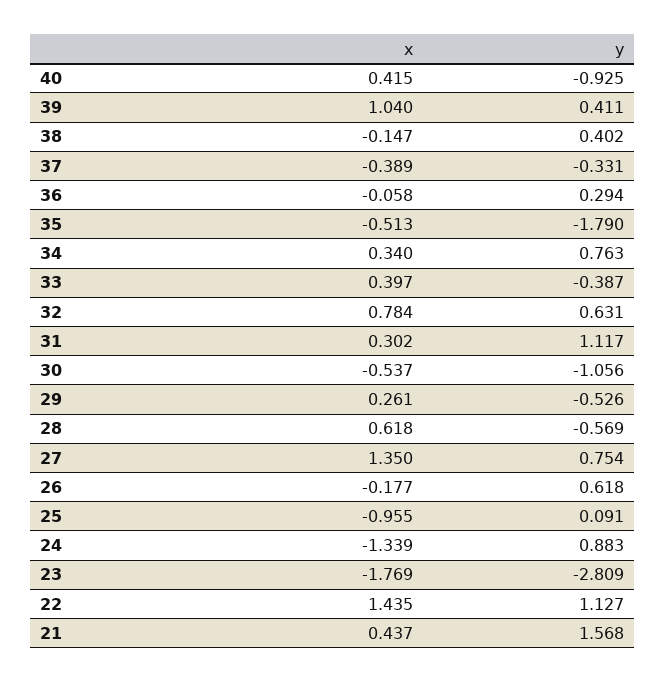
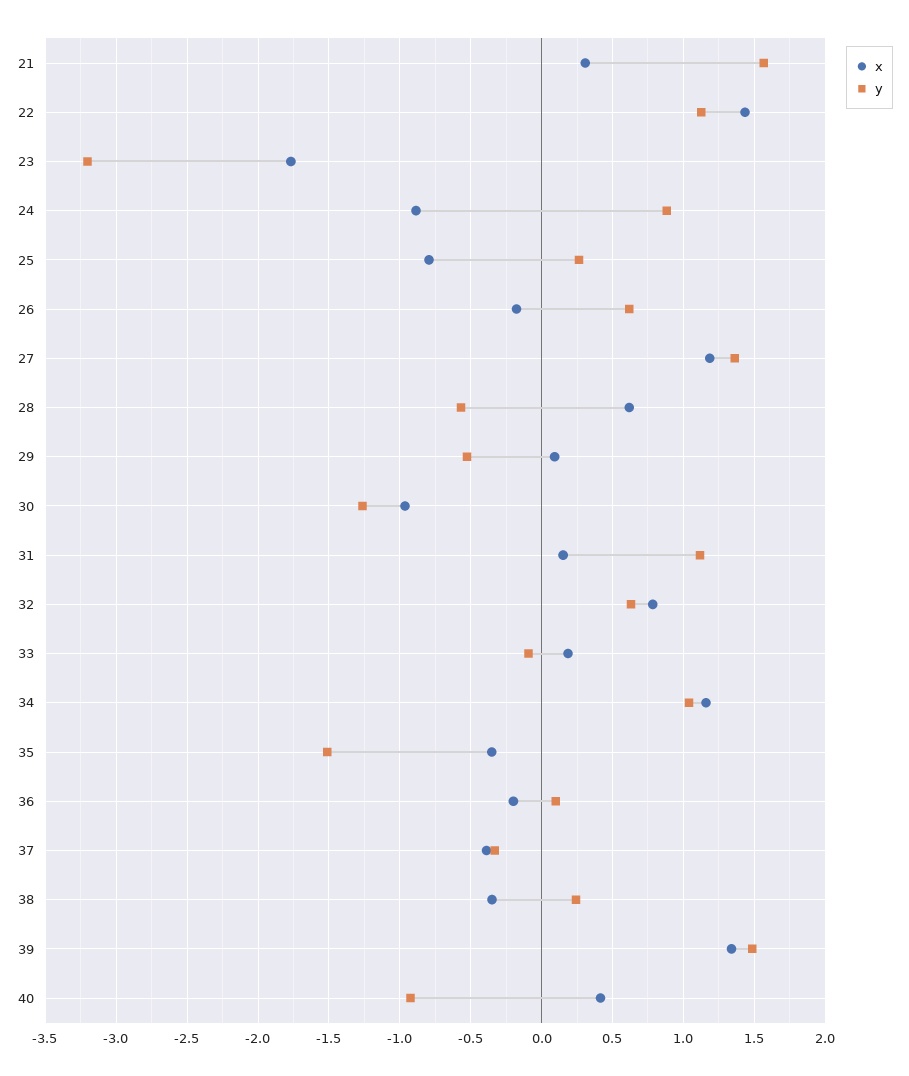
x, 39: 1.04 -> 1.35
y, 39: 0.411 -> 1.5
x, 38: -0.147 -> -0.35
y, 38: 0.402 -> 0.25
x, 36: -0.058 -> -0.2
y, 36: 0.294 -> 0.1
x, 35: -0.513 -> -0.35
y, 35: -1.79 -> -1.5
x, 34: 0.34 -> 1.15
y, 34: 0.763 -> 1.05
x, 33: 0.397 -> 0.2
y, 33: -0.387 -> -0.1
x, 31: 0.302 -> 0.15
x, 30: -0.537 -> -0.95
y, 30: -1.056 -> -1.25
x, 29: 0.261 -> 0.1
x, 27: 1.35 -> 1.2
y, 27: 0.754 -> 1.35
x, 25: -0.955 -> -0.8
y, 25: 0.091 -> 0.25
x, 24: -1.339 -> -0.9
y, 23: -2.809 -> -3.2
x, 21: 0.437 -> 0.3

